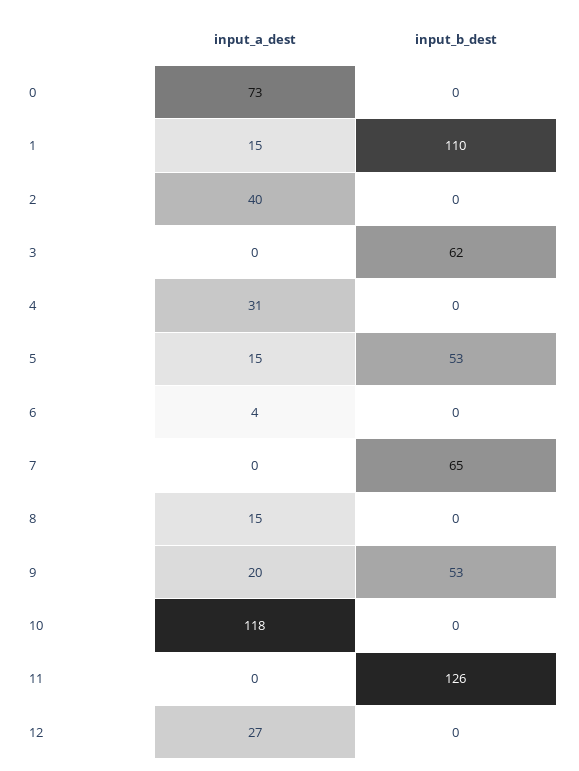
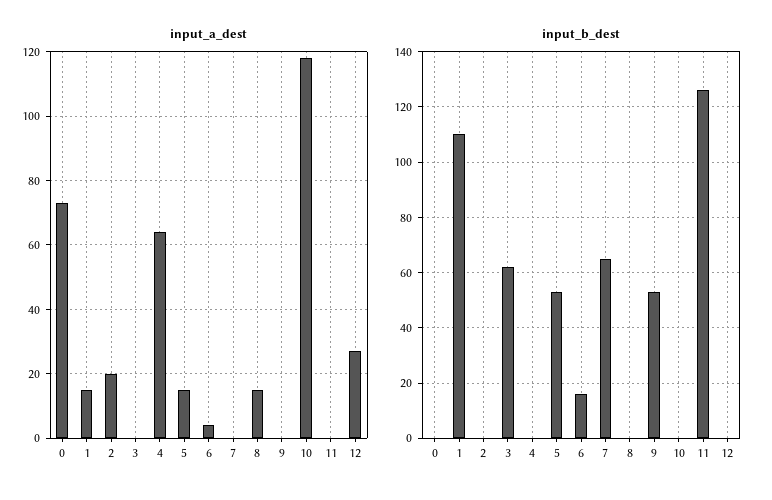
input_a_dest, 2: 40 -> 20
input_a_dest, 4: 31 -> 65
input_b_dest, 6: 0 -> 15
input_a_dest, 9: 20 -> 0

